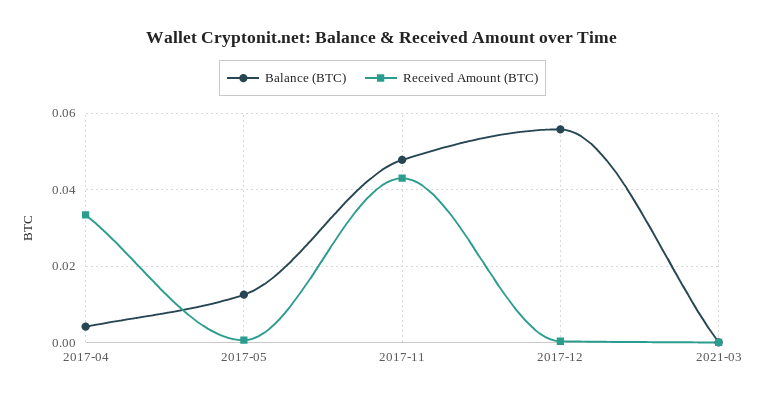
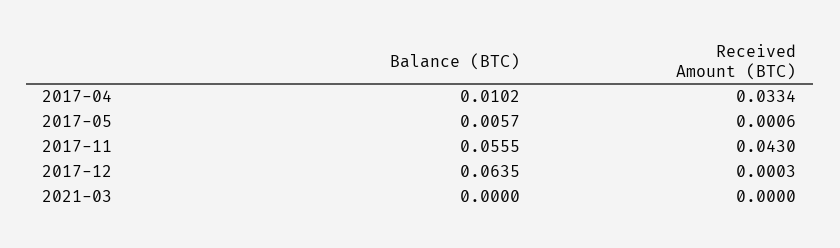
Balance (BTC), 2017-04: 0.004 -> 0.0102
Balance (BTC), 2017-05: 0.012 -> 0.0057
Balance (BTC), 2017-11: 0.048 -> 0.0555
Balance (BTC), 2017-12: 0.056 -> 0.0635

